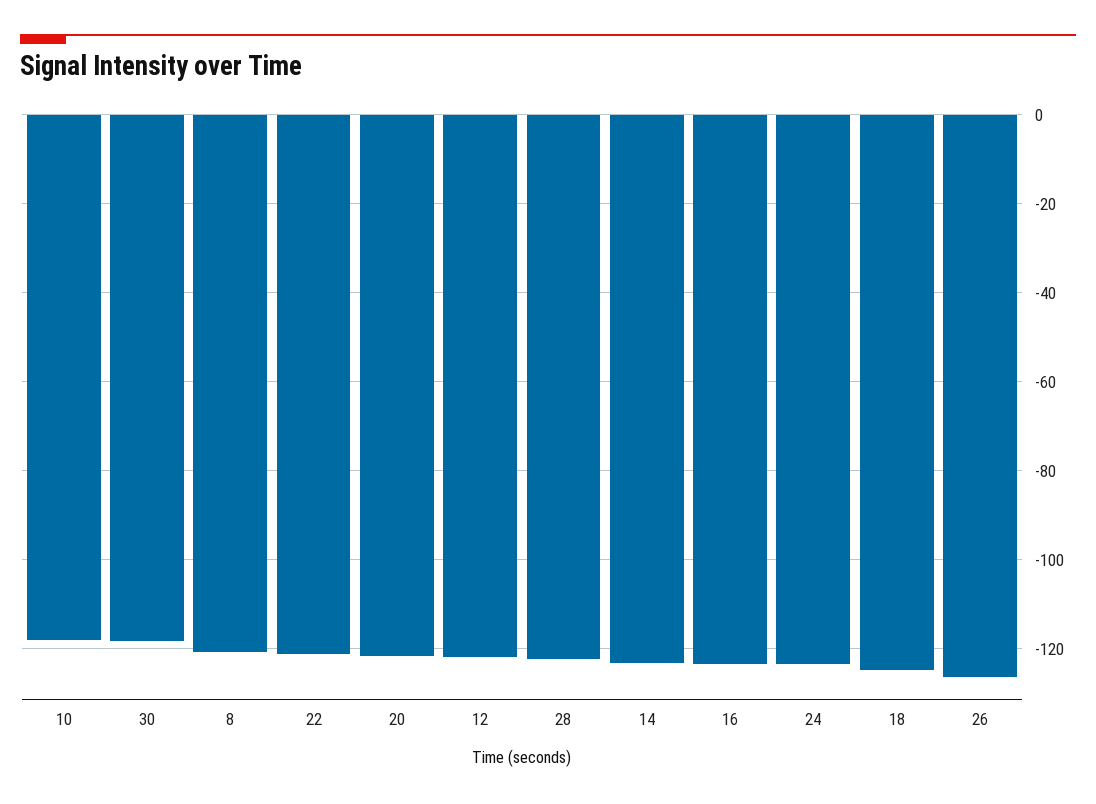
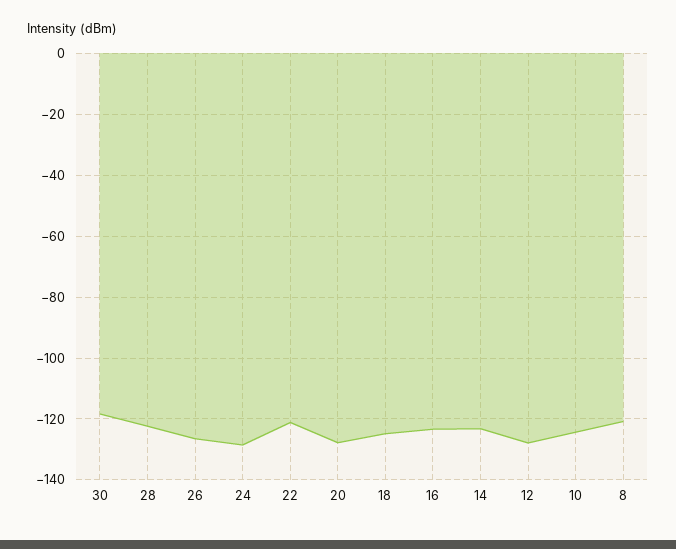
10: -118 -> -124
20: -122 -> -128
12: -122 -> -128
24: -124 -> -128

